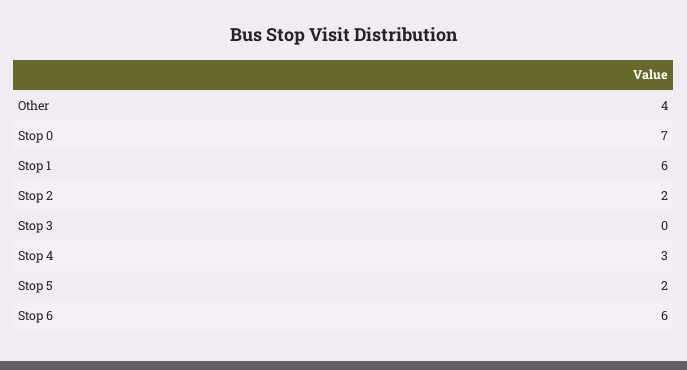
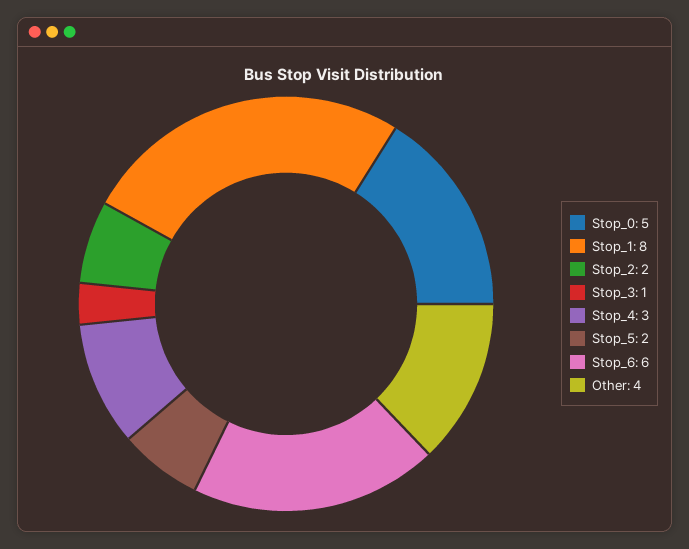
Stop 0: 7 -> 5
Stop 1: 6 -> 8
Stop 3: 0 -> 1

